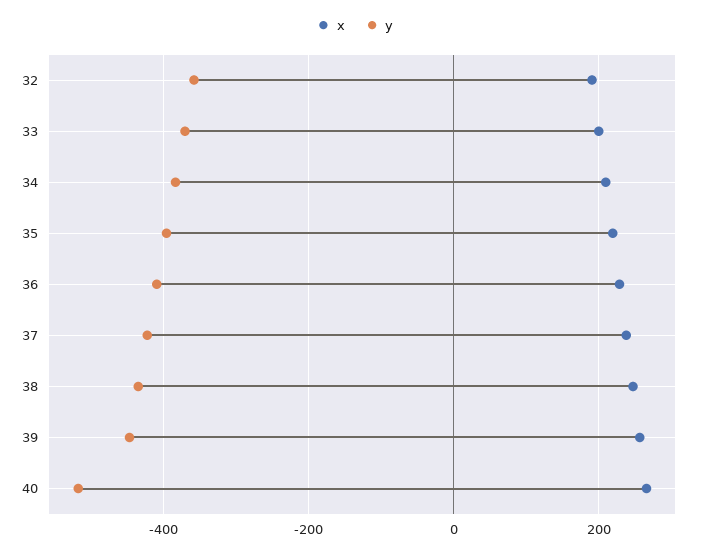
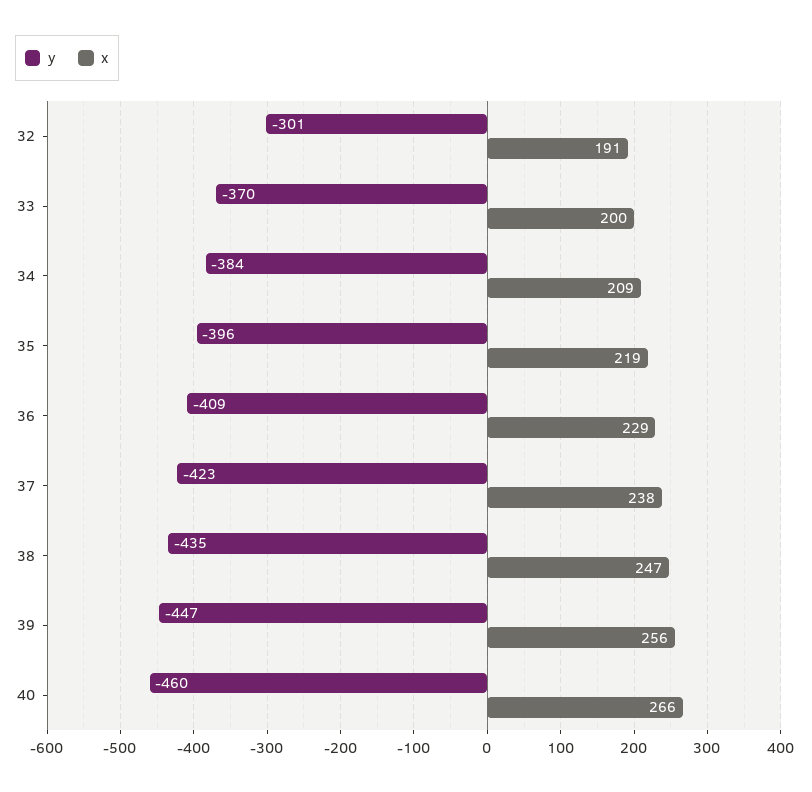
y, 32: -360 -> -301
y, 40: -520 -> -460

